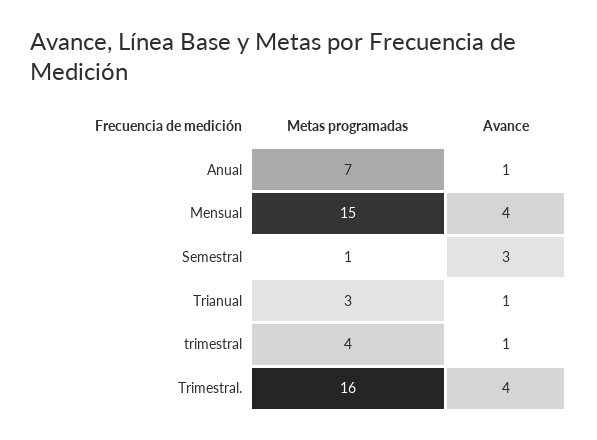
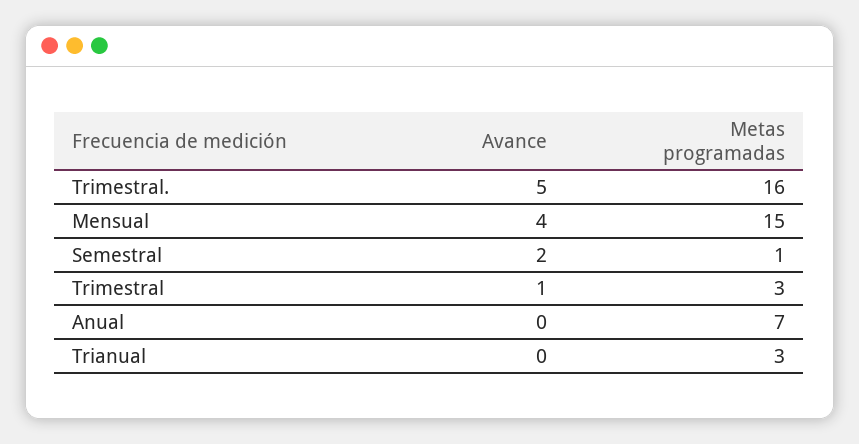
Avance, Anual: 1 -> 0
Avance, Semestral: 3 -> 2
Avance, Trianual: 1 -> 0
Metas programadas, trimestral: 4 -> 3
Avance, Trimestral.: 4 -> 5

